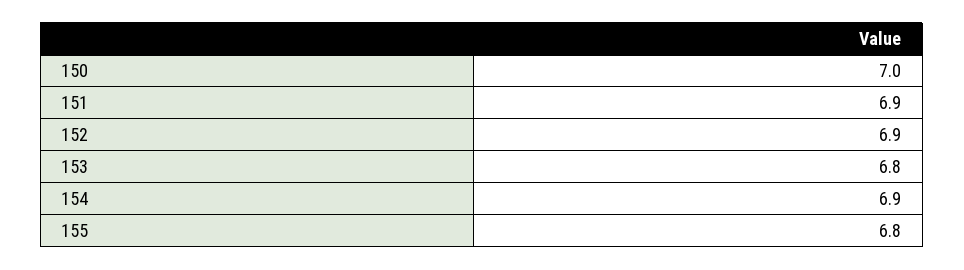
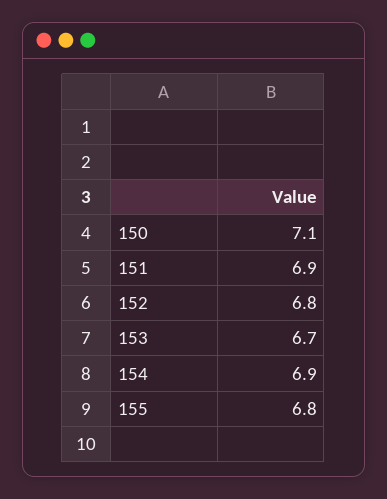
150: 7 -> 7.1
152: 6.9 -> 6.8
153: 6.8 -> 6.7

